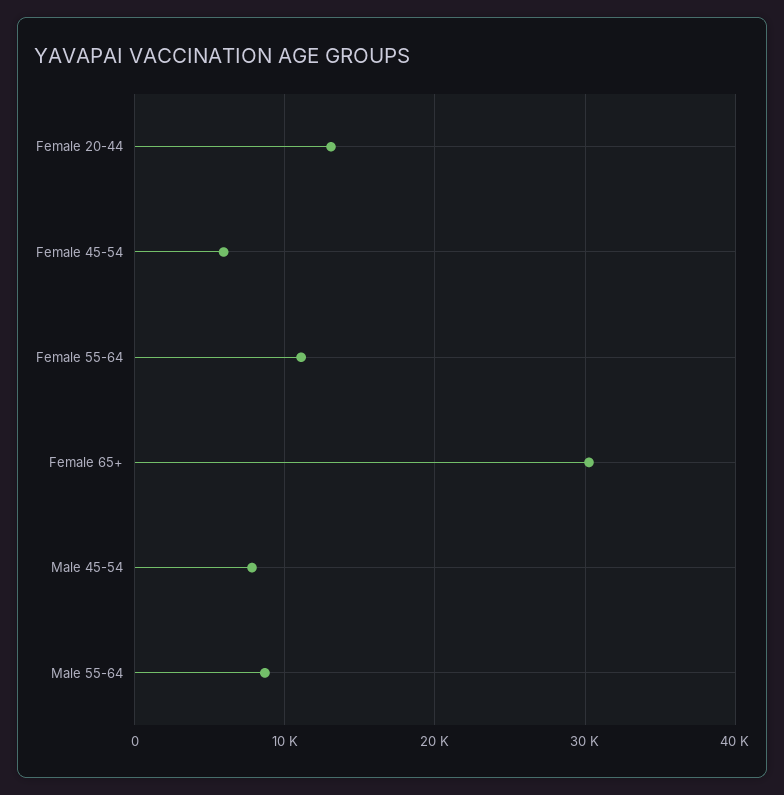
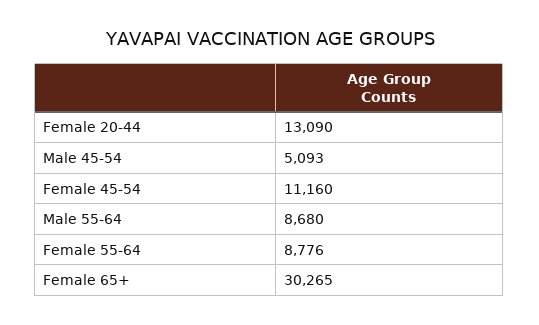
Female 45-54: 6000 -> 11160
Female 55-64: 11000 -> 8776
Male 45-54: 8000 -> 5093

